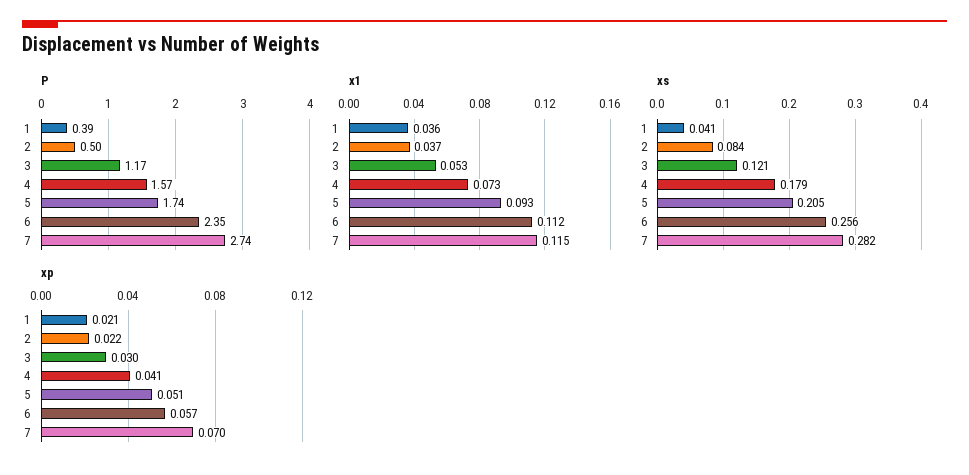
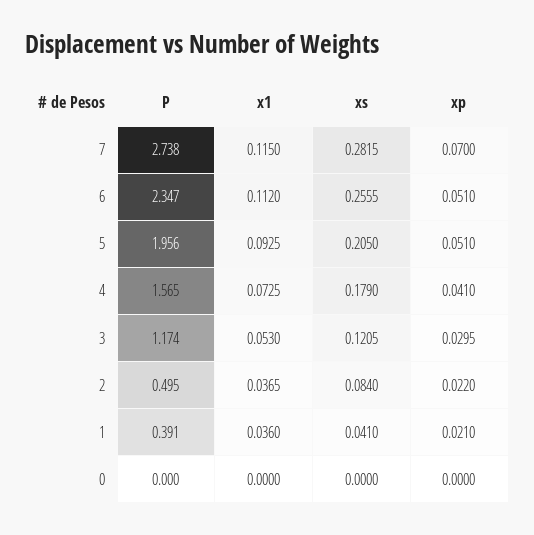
P, 5: 1.74 -> 1.956
xp, 6: 0.057 -> 0.051
P, 0: none -> 0
x1, 0: none -> 0
xs, 0: none -> 0
xp, 0: none -> 0

